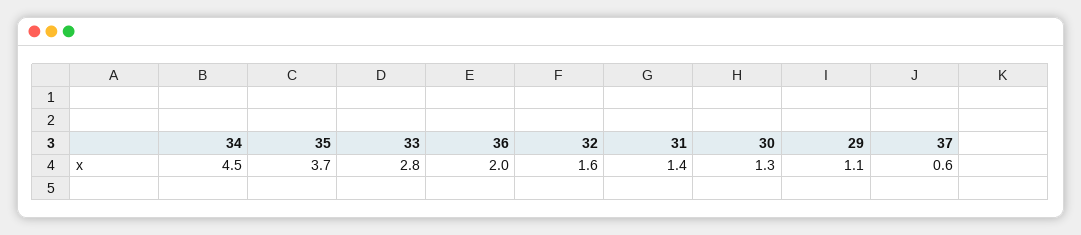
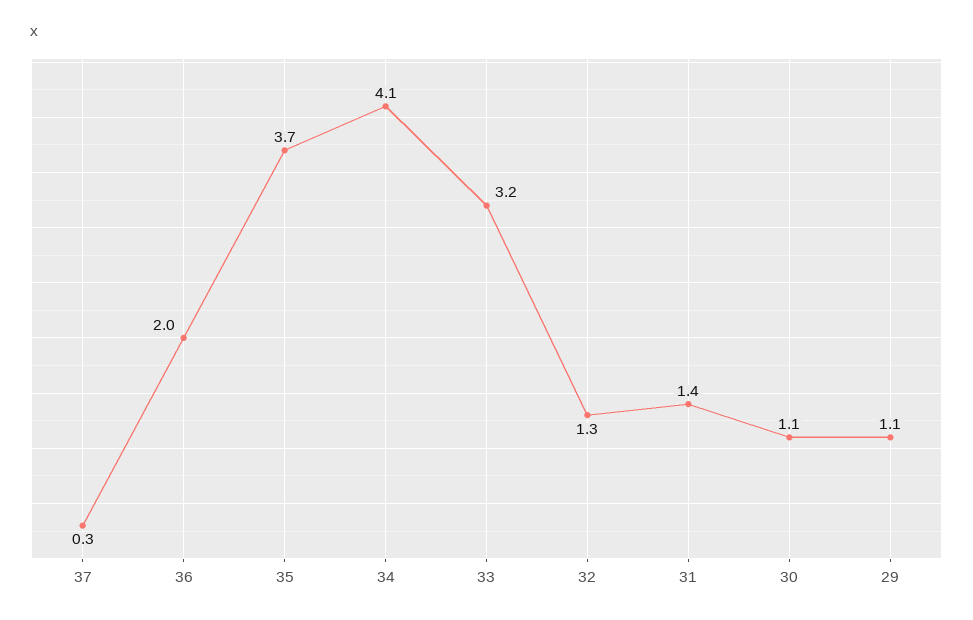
34: 4.5 -> 4.1
33: 2.8 -> 3.2
32: 1.6 -> 1.3
30: 1.3 -> 1.1
37: 0.6 -> 0.3

